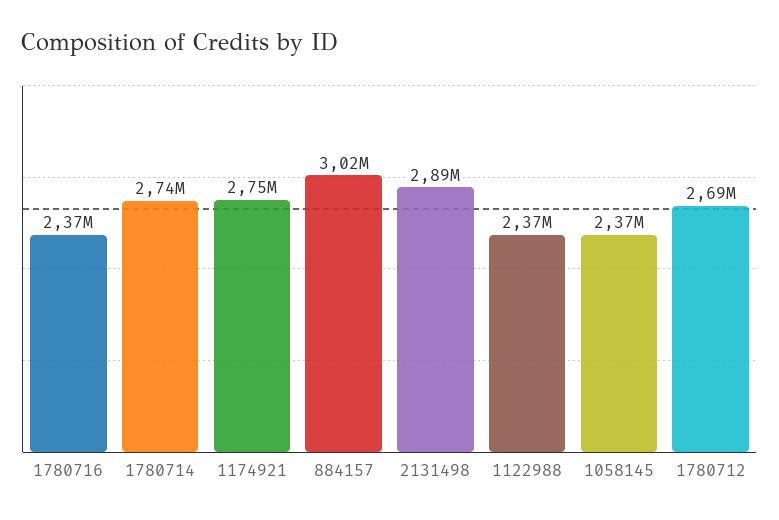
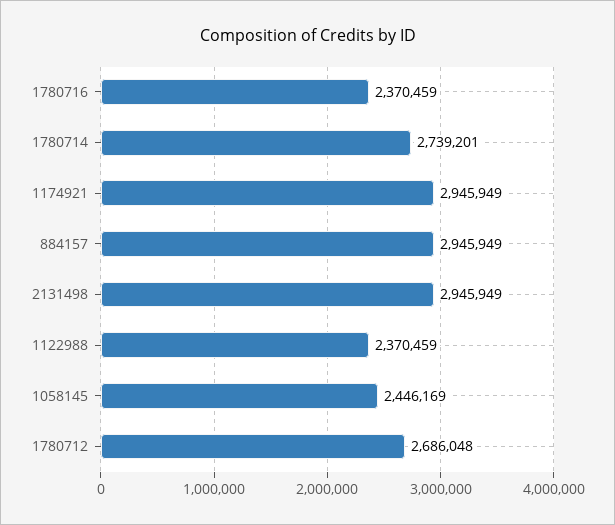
1174921: 2750000 -> 2945949
884157: 3020000 -> 2945949
2131498: 2890000 -> 2945949
1058145: 2370000 -> 2446169

